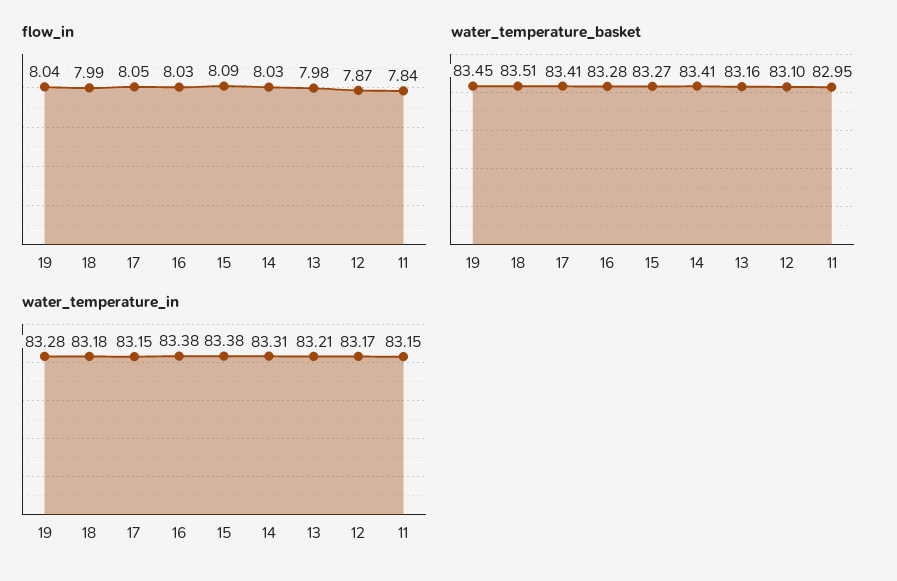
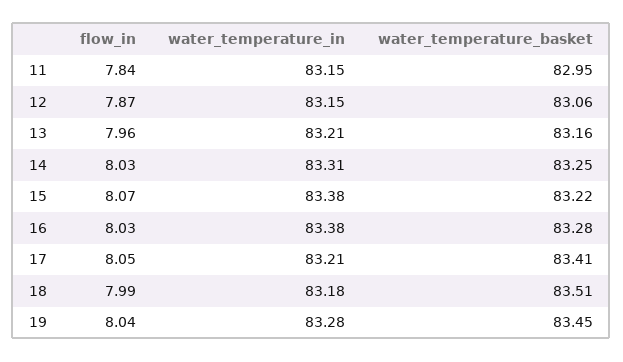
flow_in, 15: 8.09 -> 8.07
flow_in, 13: 7.98 -> 7.96
water_temperature_basket, 15: 83.27 -> 83.22
water_temperature_basket, 14: 83.41 -> 83.25
water_temperature_basket, 12: 83.1 -> 83.06
water_temperature_in, 17: 83.15 -> 83.21
water_temperature_in, 12: 83.17 -> 83.15

